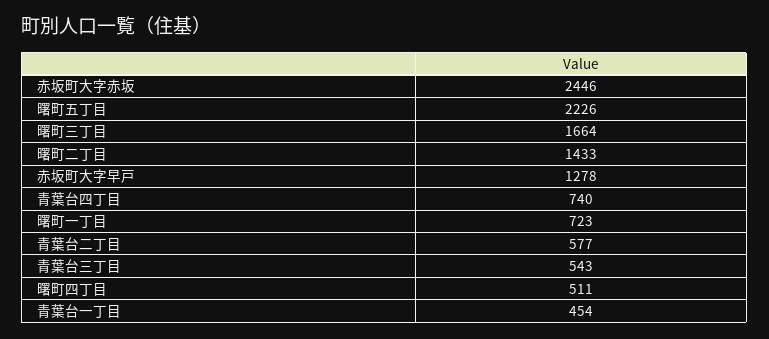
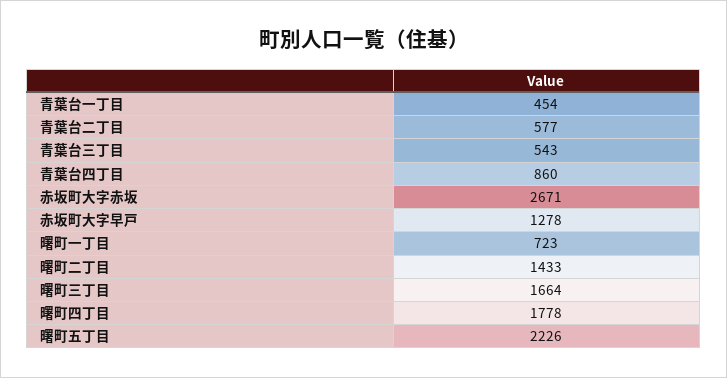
赤坂町大字赤坂: 2446 -> 2671
青葉台四丁目: 740 -> 860
曙町四丁目: 511 -> 1778

